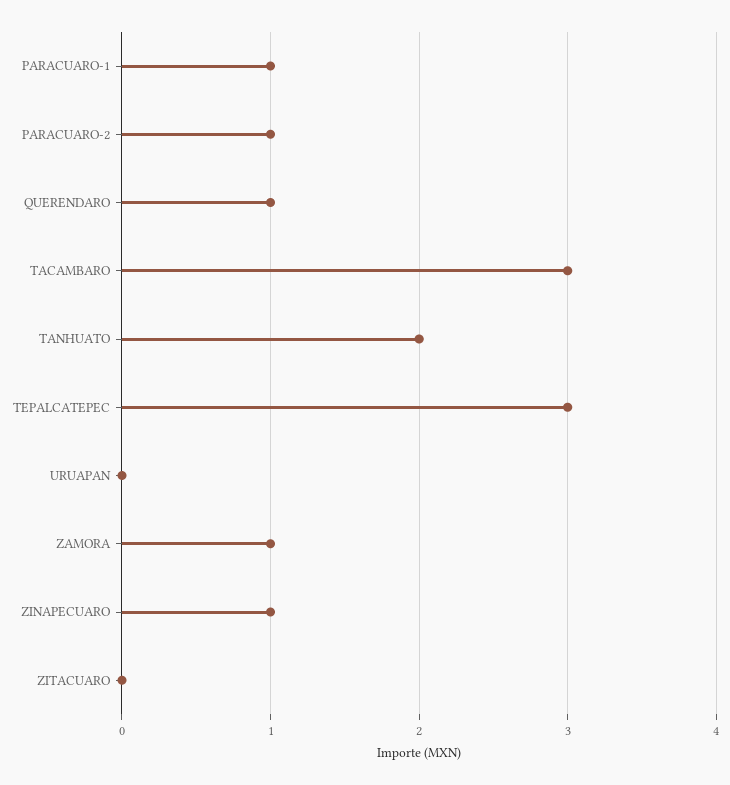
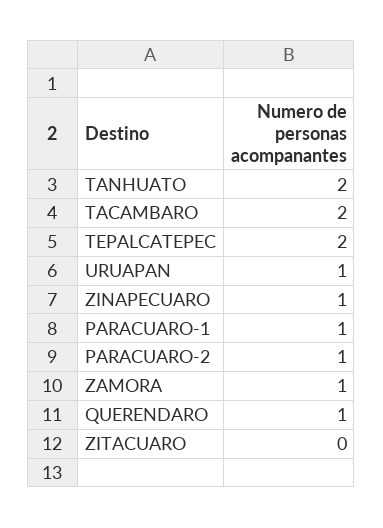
TACAMBARO: 3 -> 2
TEPALCATEPEC: 3 -> 2
URUAPAN: 0 -> 1

